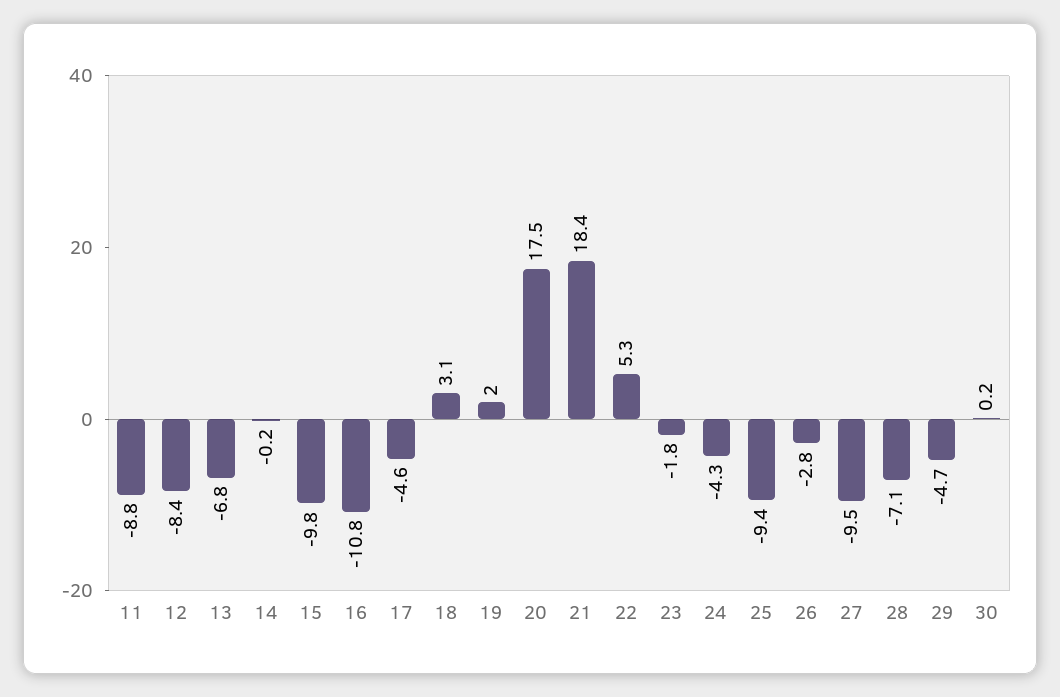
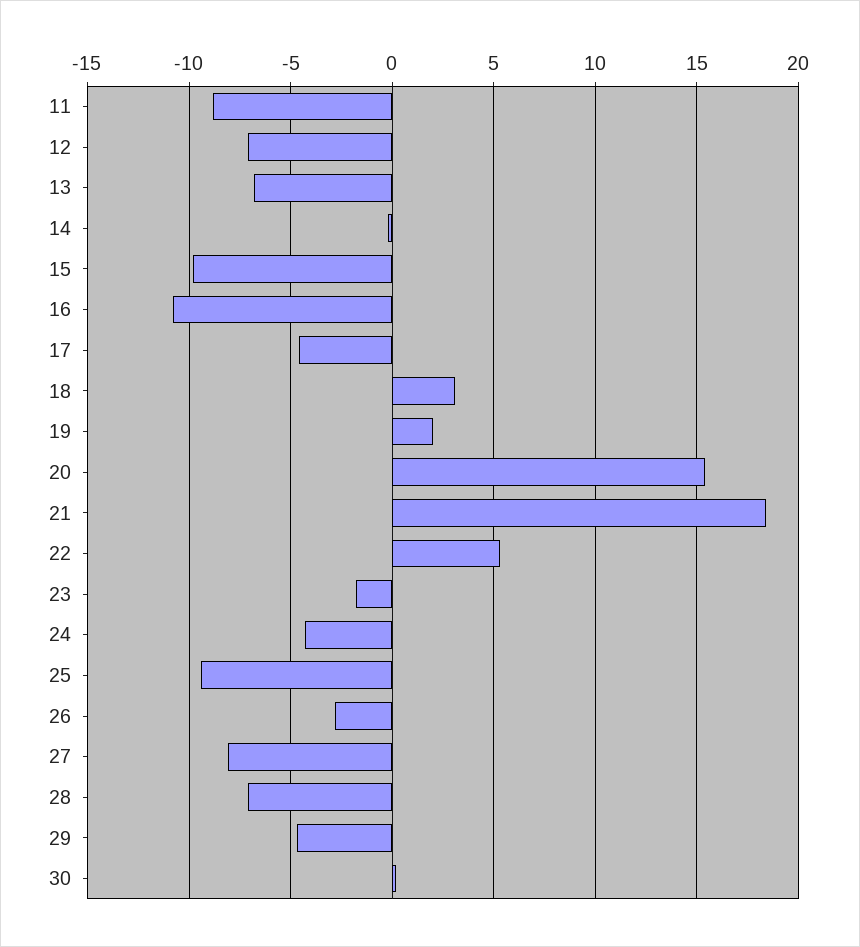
12: -8.4 -> -7
20: 17.5 -> 15.5
27: -9.5 -> -8

